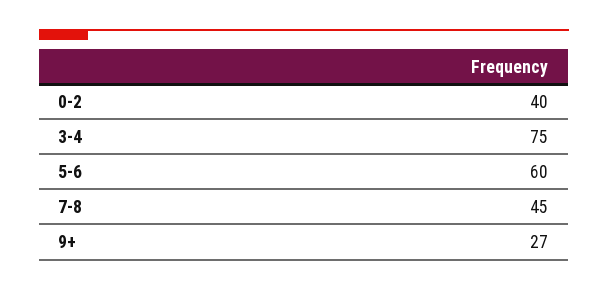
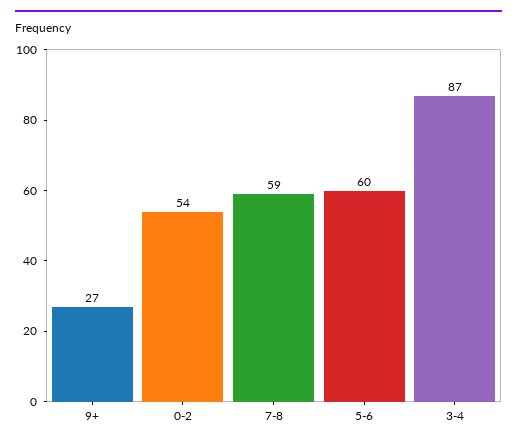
0-2: 40 -> 54
3-4: 75 -> 87
7-8: 45 -> 59

